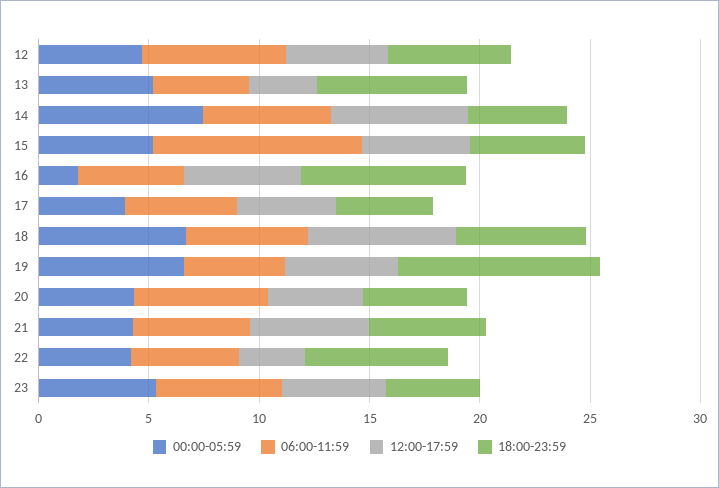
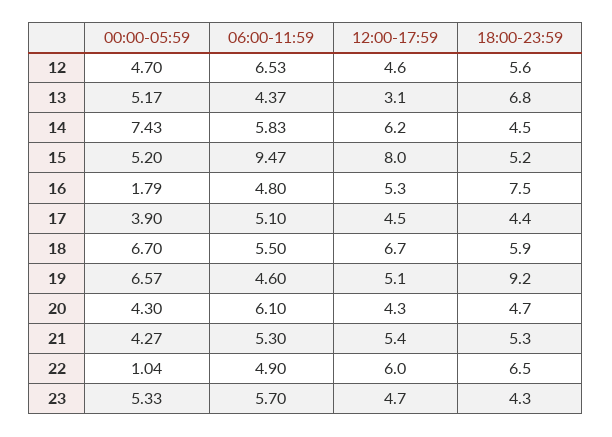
12:00-17:59, 15: 5 -> 8
00:00-05:59, 22: 4 -> 1.04
12:00-17:59, 22: 3 -> 6

